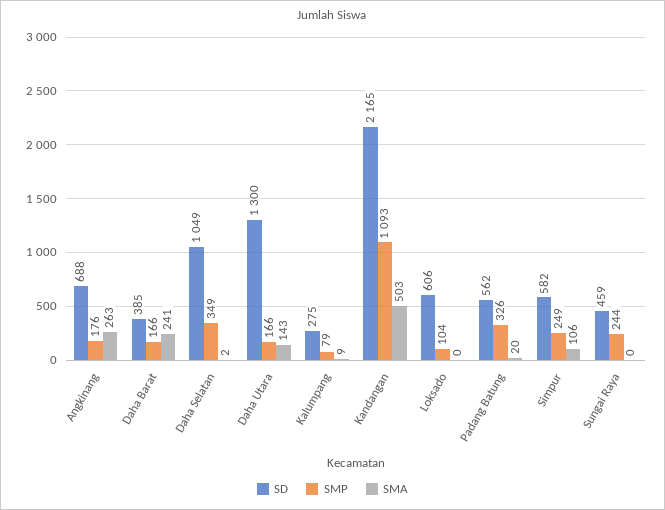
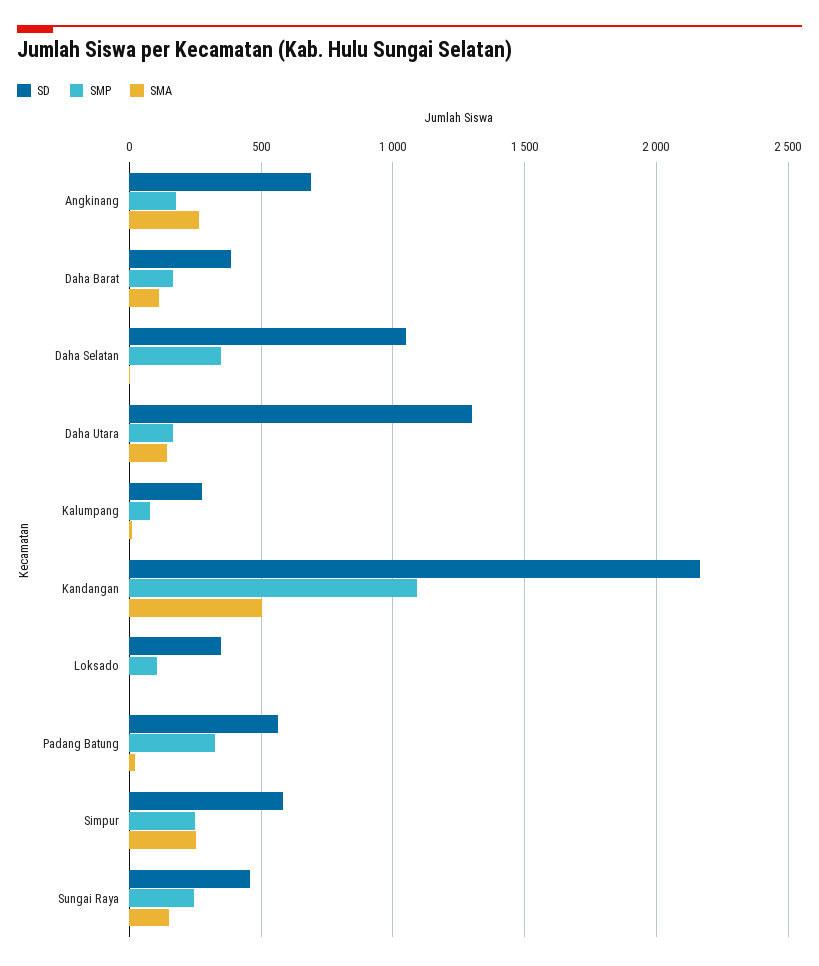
SMA, Daha Barat: 241 -> 100
SD, Loksado: 606 -> 350
SMA, Simpur: 106 -> 250
SMA, Sungai Raya: 0 -> 150

